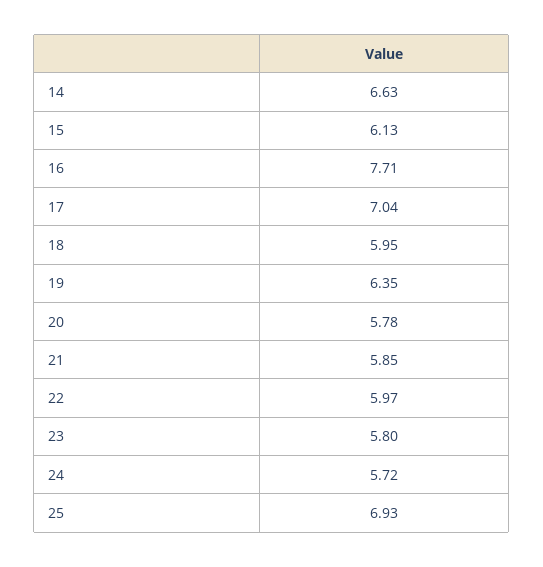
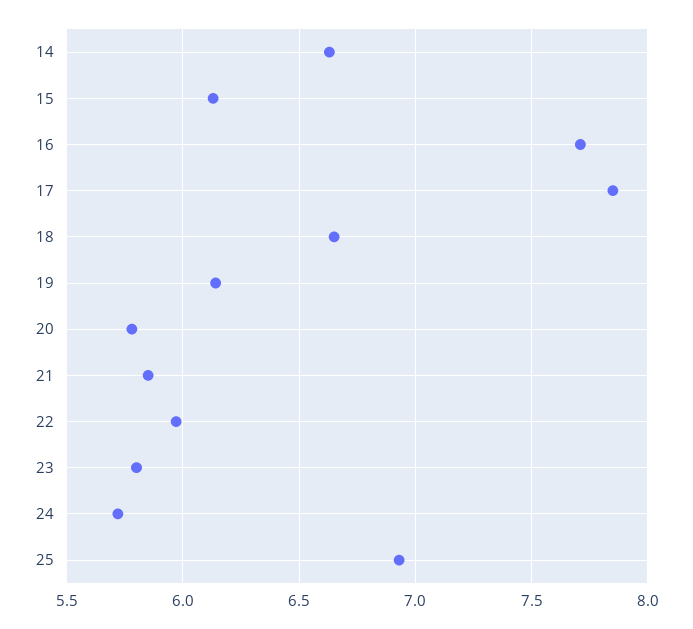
17: 7.04 -> 7.85
18: 5.95 -> 6.65
19: 6.35 -> 6.15

